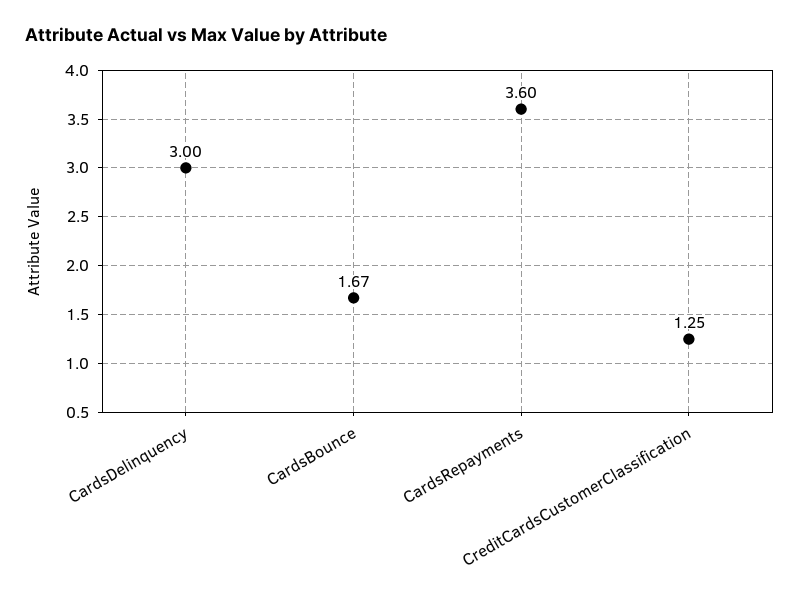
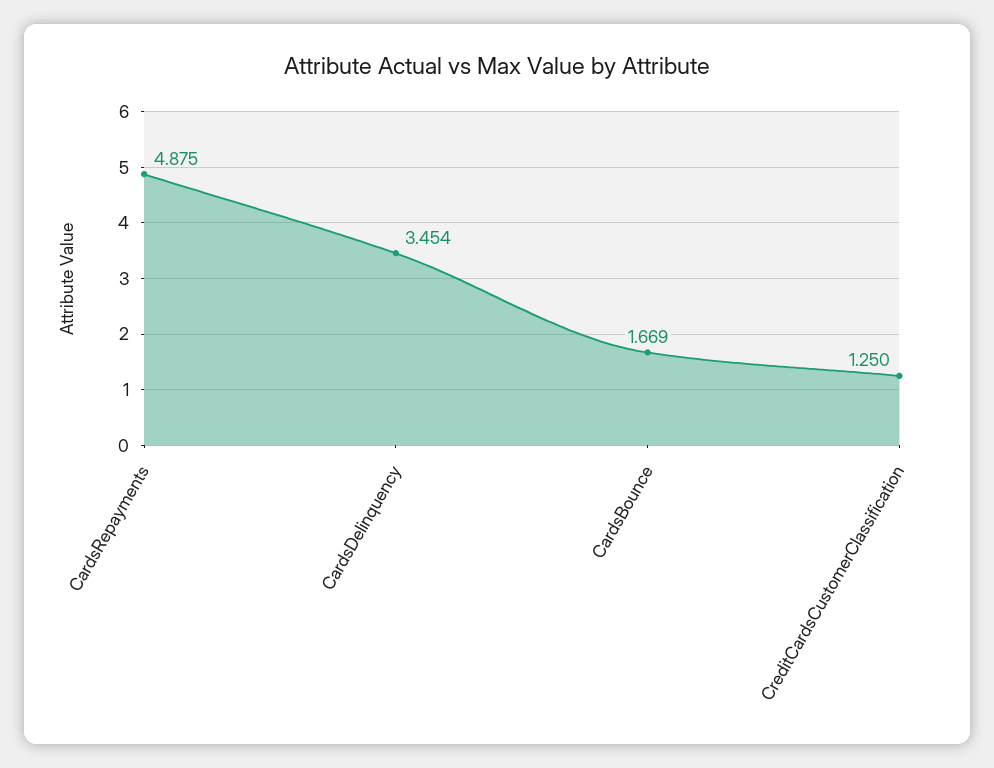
CardsDelinquency: 3 -> 3.454
CardsRepayments: 3.6 -> 4.875

